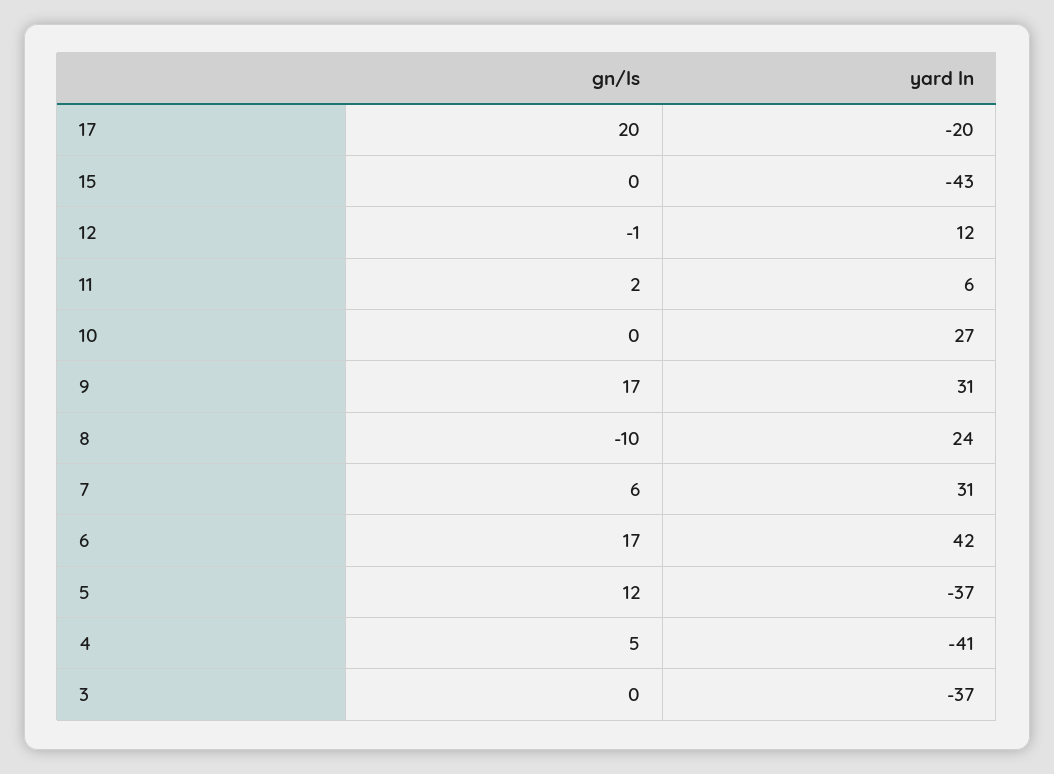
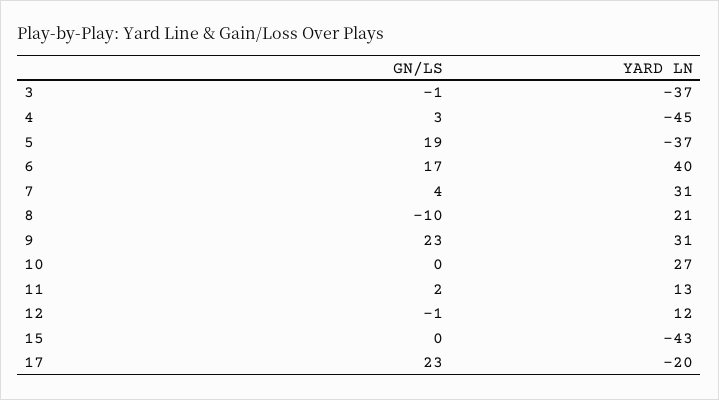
gn/ls, 17: 20 -> 23
yard ln, 11: 6 -> 13
gn/ls, 9: 17 -> 23
yard ln, 8: 24 -> 21
gn/ls, 7: 6 -> 4
yard ln, 6: 42 -> 40
gn/ls, 5: 12 -> 19
gn/ls, 4: 5 -> 3
yard ln, 4: -41 -> -45
gn/ls, 3: 0 -> -1

